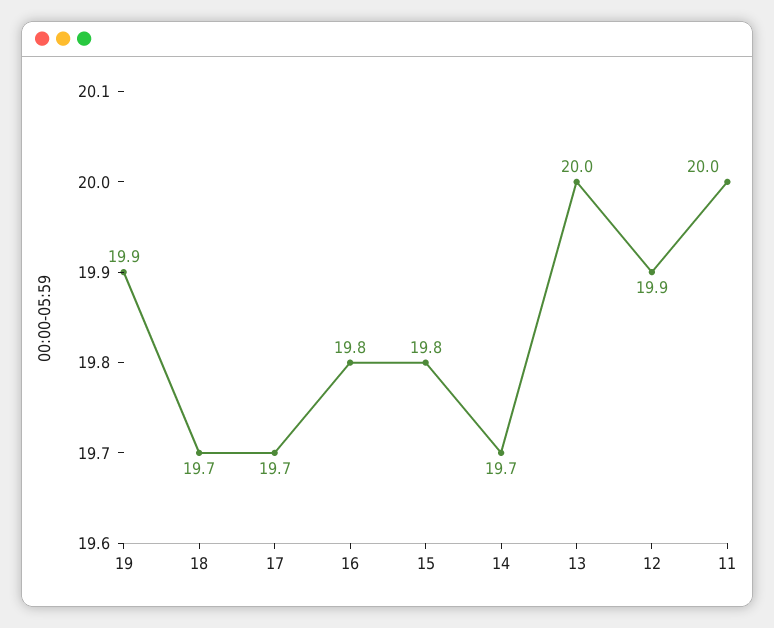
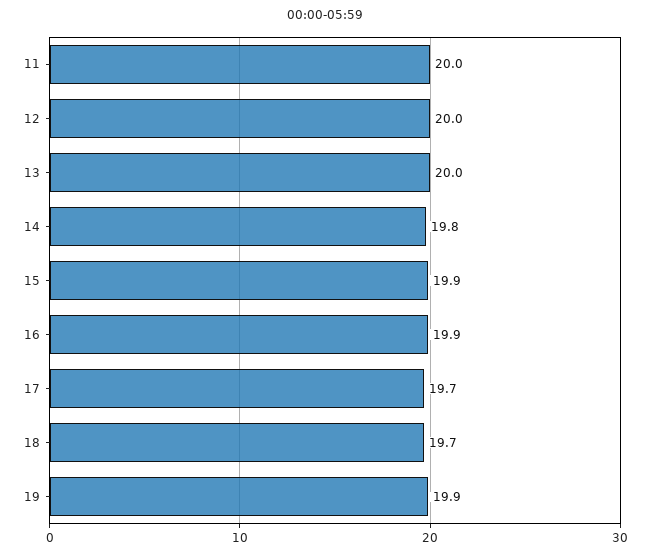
16: 19.8 -> 19.9
15: 19.8 -> 19.9
14: 19.7 -> 19.8
12: 19.9 -> 20

